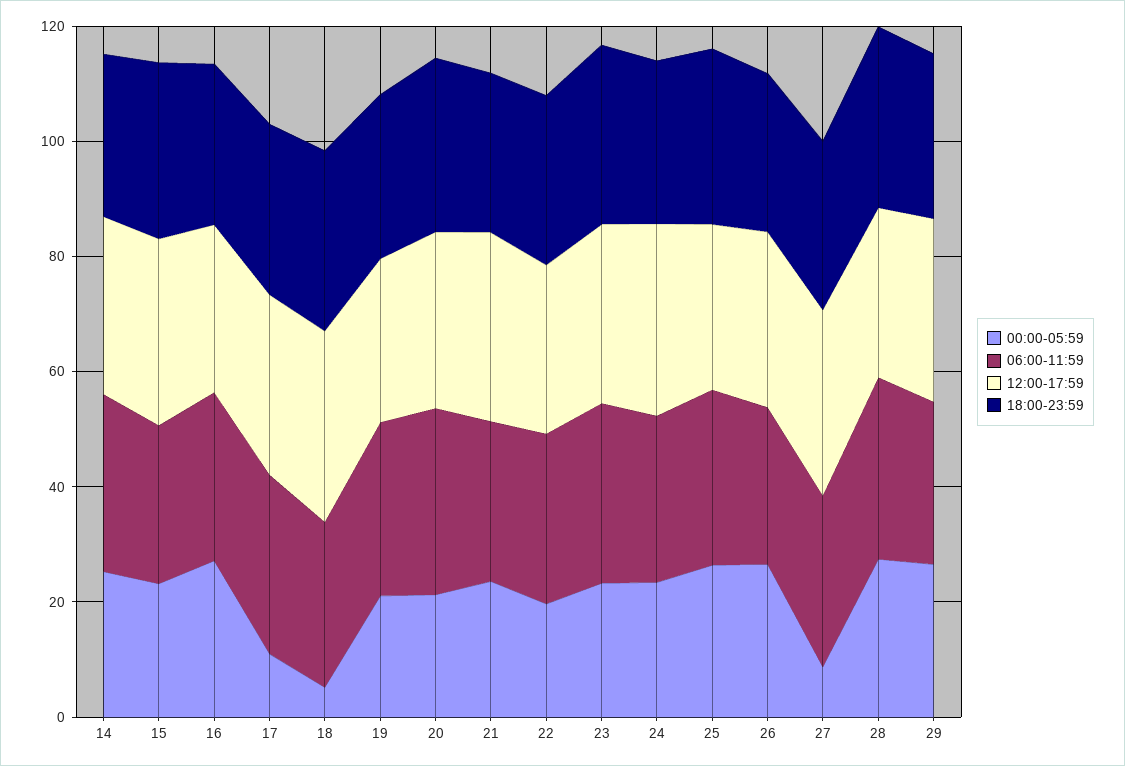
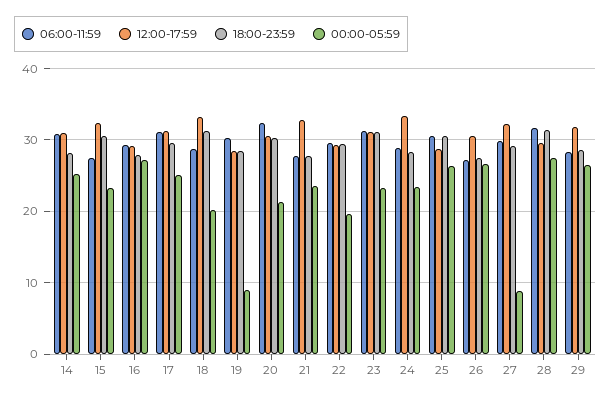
00:00-05:59, 17: 10 -> 25
00:00-05:59, 18: 5 -> 20
00:00-05:59, 19: 20 -> 9

